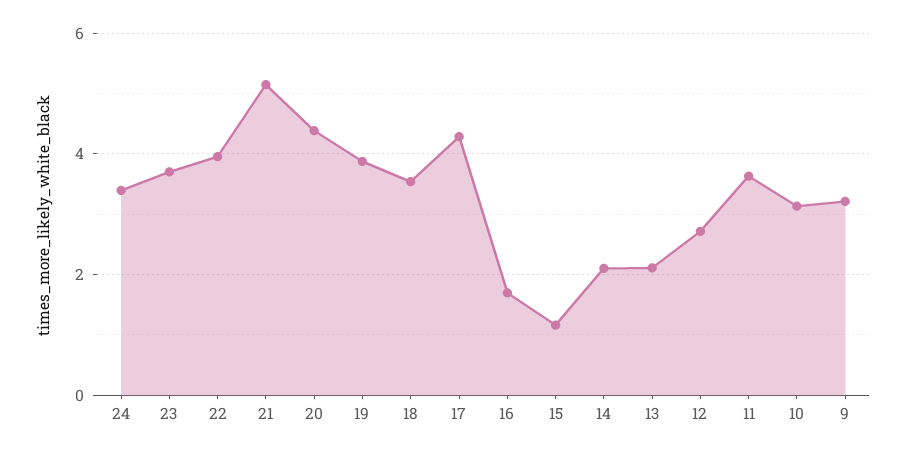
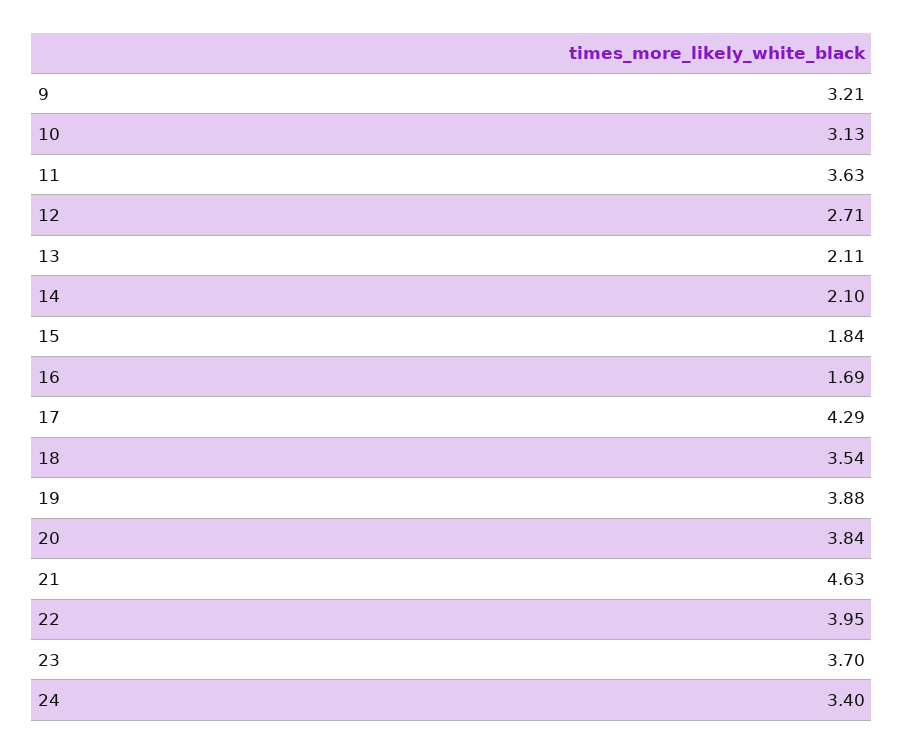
21: 5.2 -> 4.63
20: 4.4 -> 3.84
15: 1.2 -> 1.84

